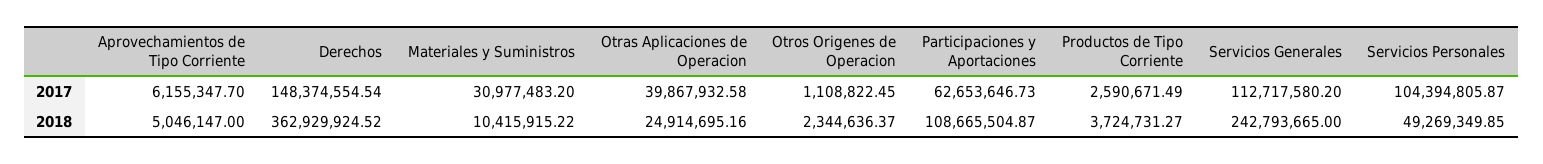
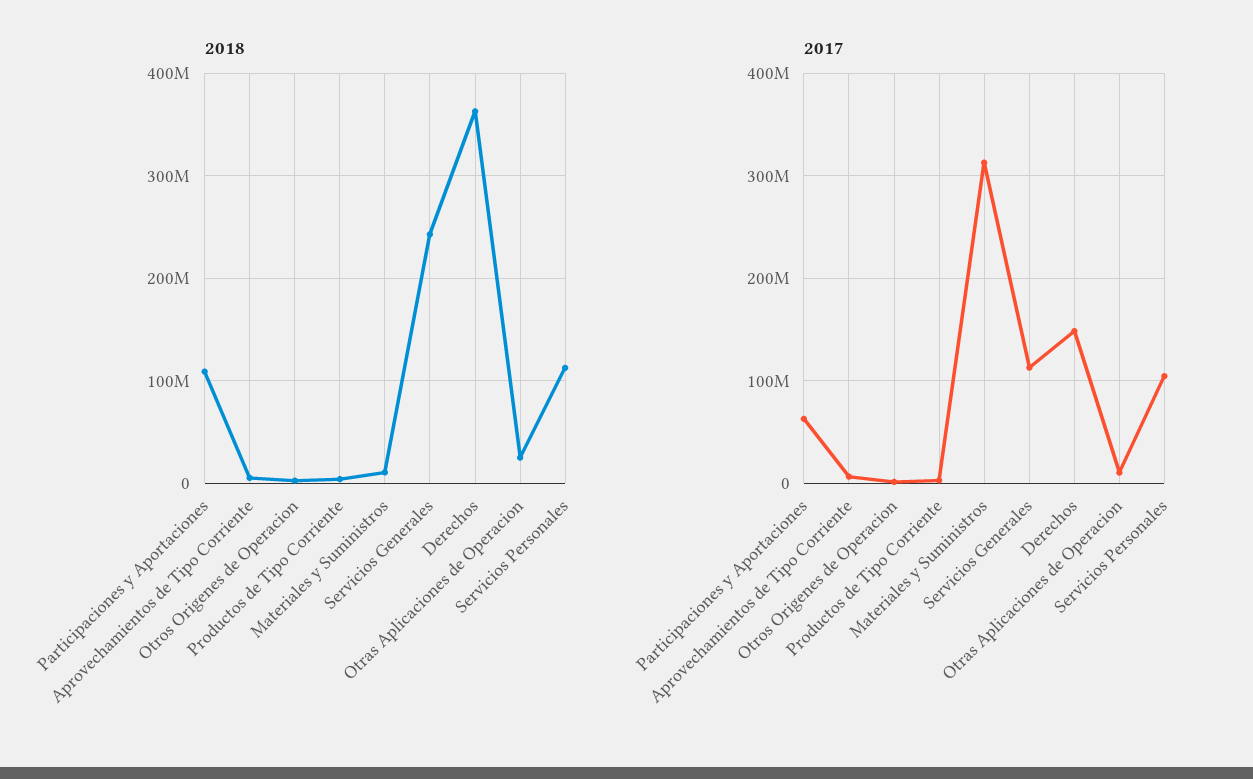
2017, Materiales y Suministros: 30977483.2 -> 310000000
2017, Otras Aplicaciones de Operacion: 39867932.58 -> 10000000
2018, Servicios Personales: 49269349.85 -> 110000000

